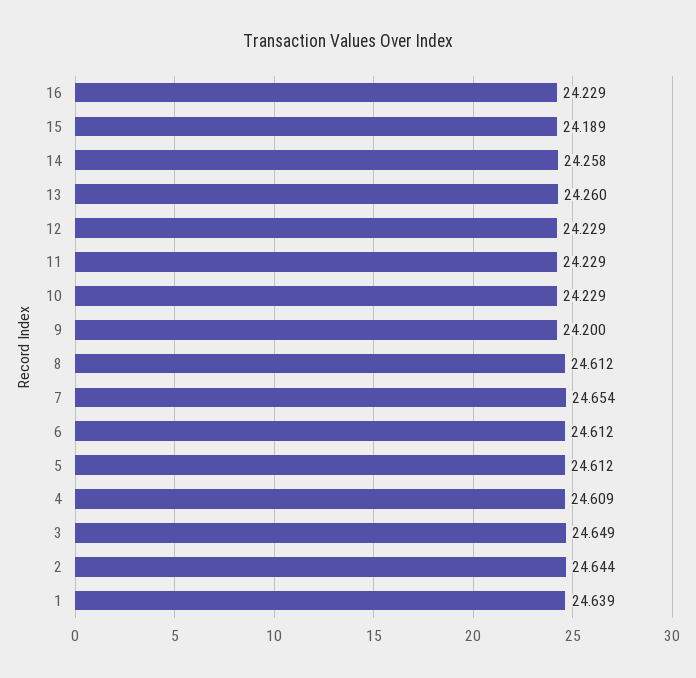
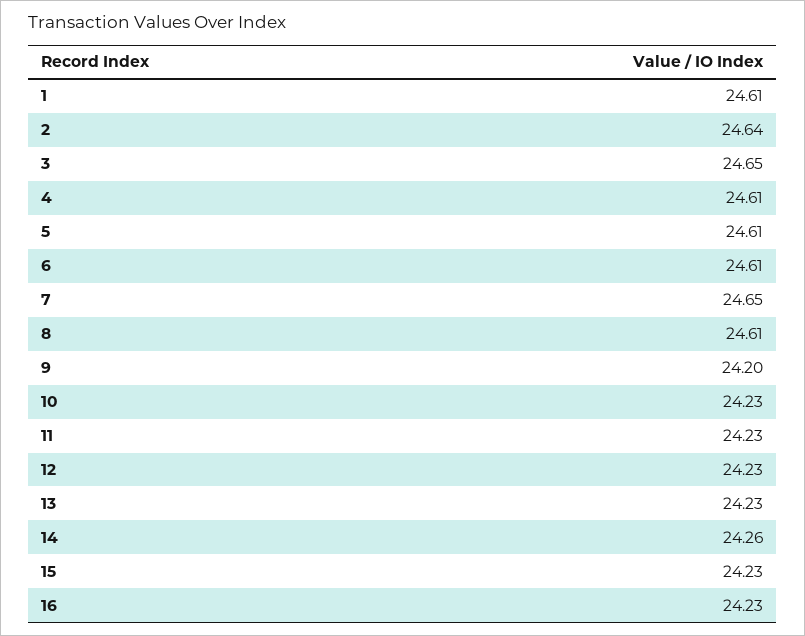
15: 24.189 -> 24.23
13: 24.26 -> 24.23
1: 24.639 -> 24.61

